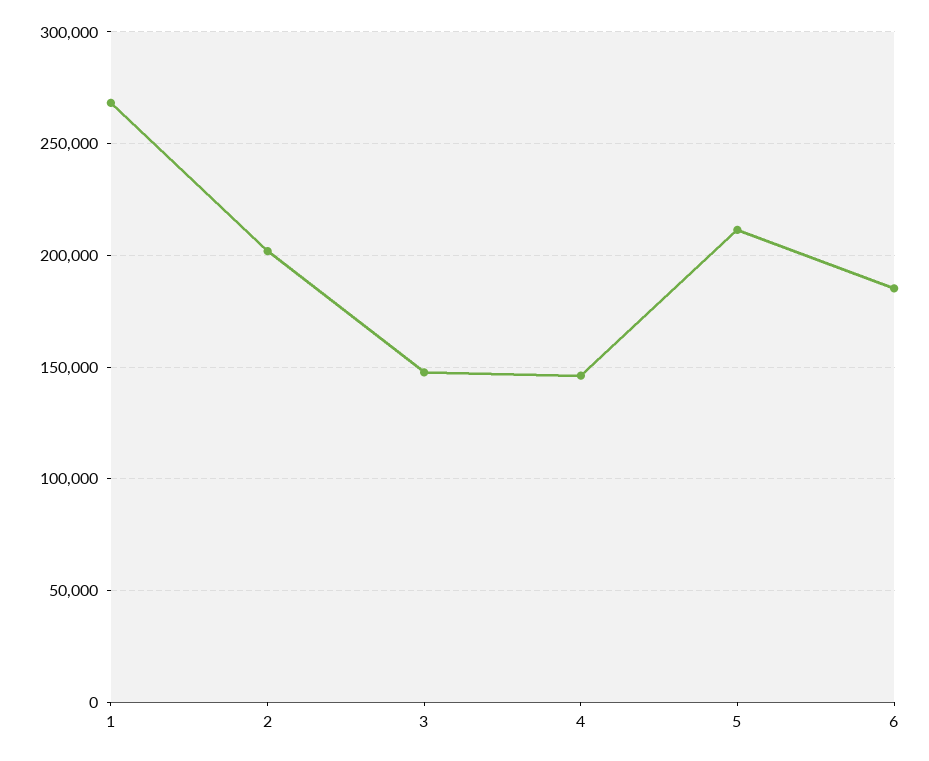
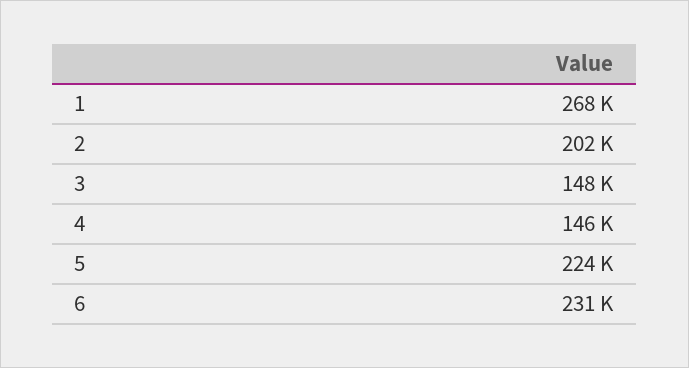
5: 210000 -> 224000
6: 185000 -> 231000

